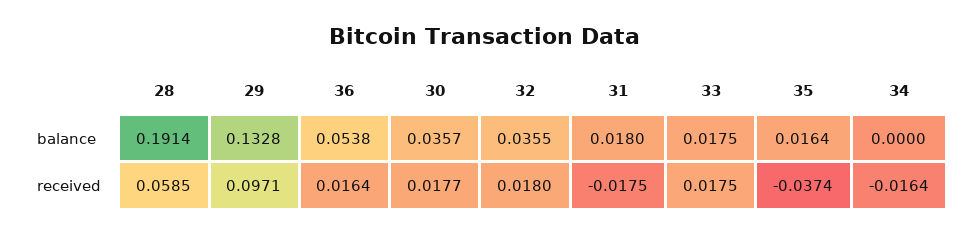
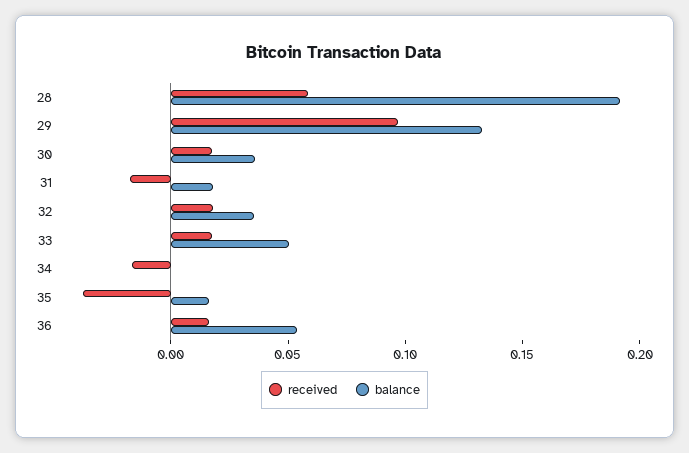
balance, 33: 0.0175 -> 0.05

